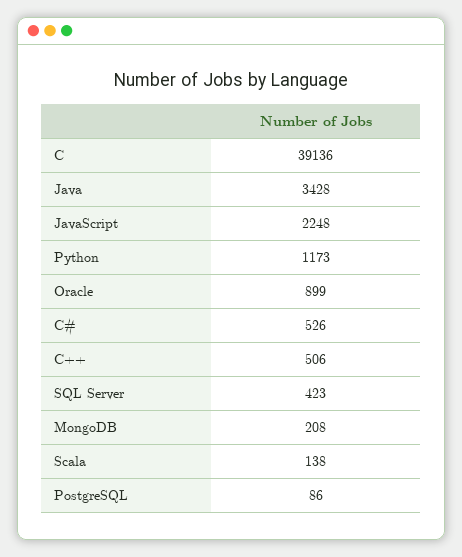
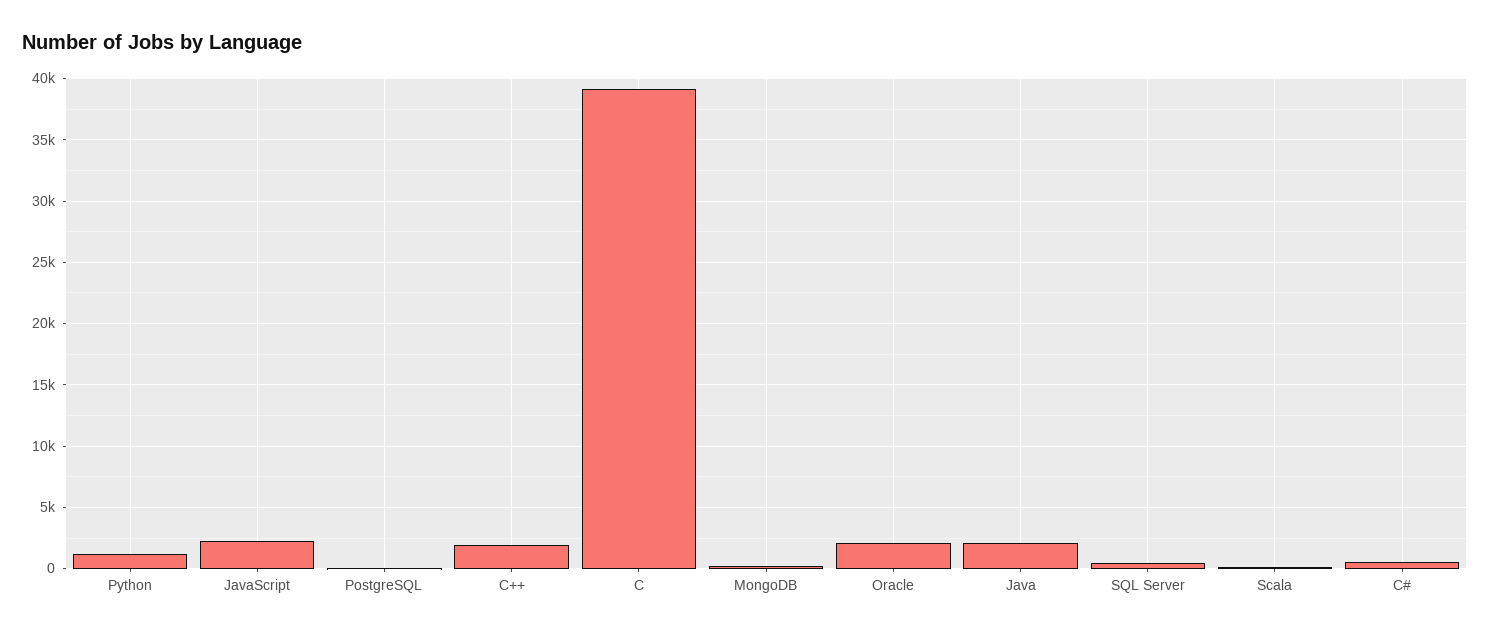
Java: 3428 -> 2000
Oracle: 899 -> 2000
C++: 506 -> 2000

